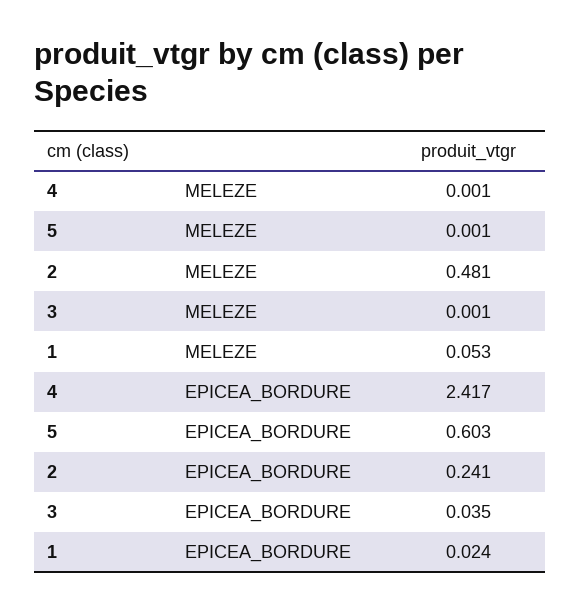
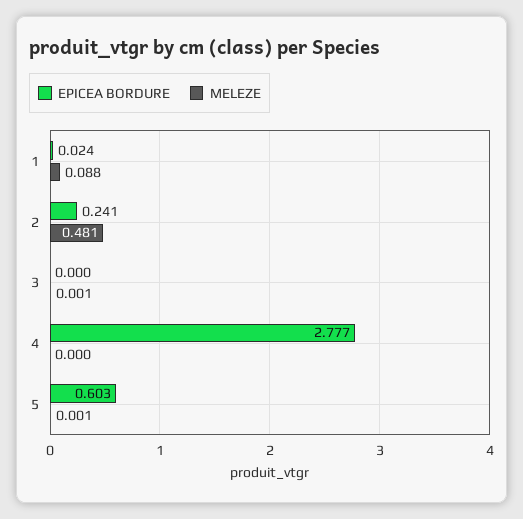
MELEZE, 4: 0.001 -> 0
MELEZE, 1: 0.053 -> 0.088
EPICEA_BORDURE, 4: 2.417 -> 2.777
EPICEA_BORDURE, 3: 0.035 -> 0

